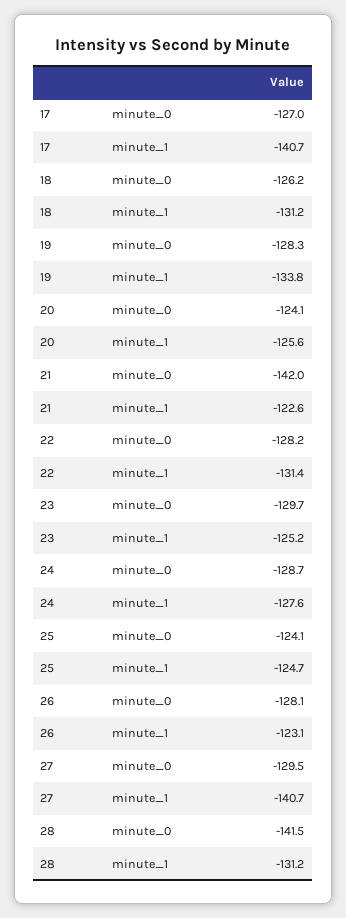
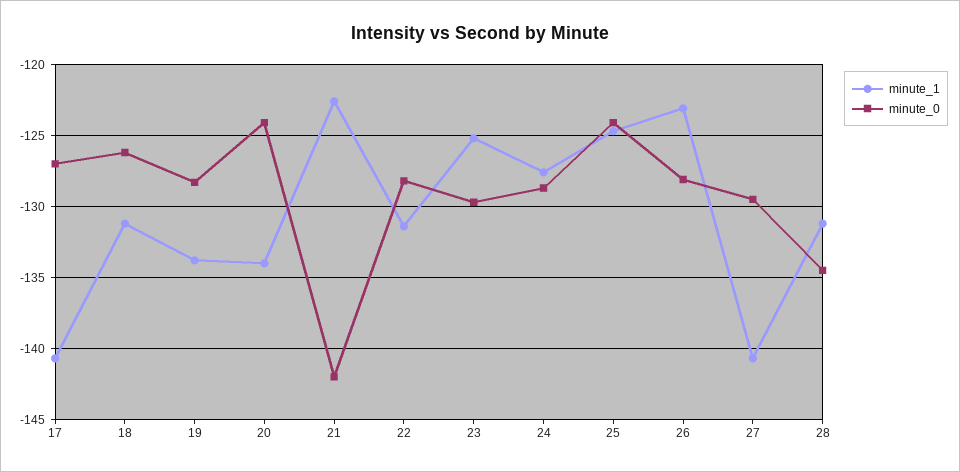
minute_1, 20: -125.6 -> -134
minute_0, 28: -141.5 -> -134.5

